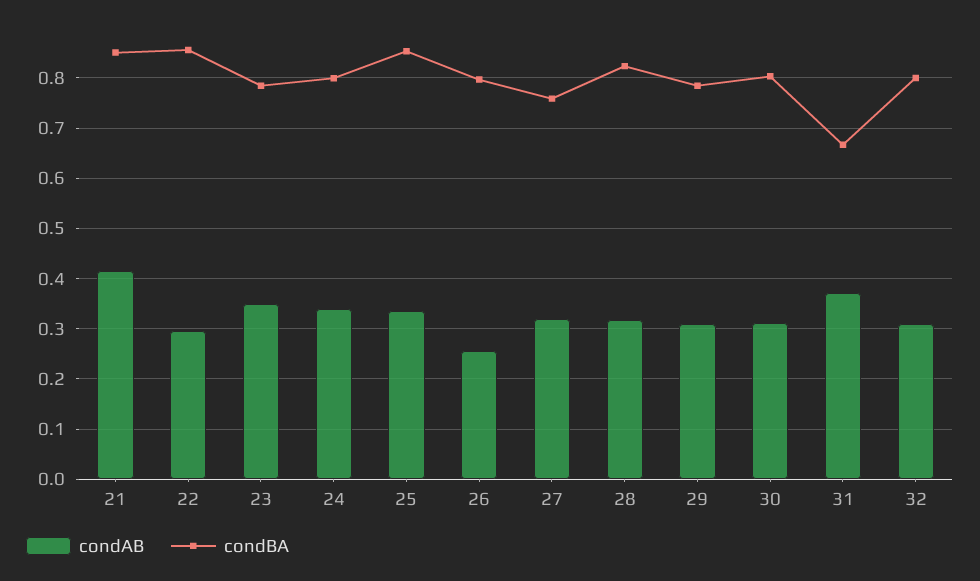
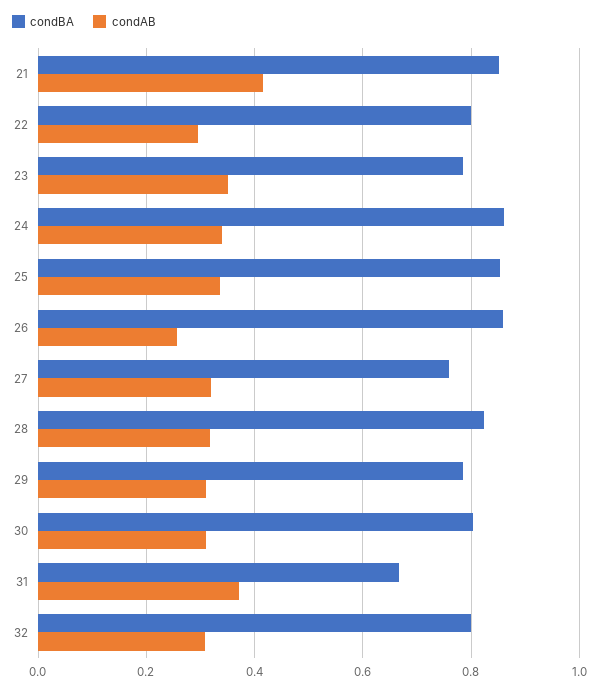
condBA, 22: 0.86 -> 0.8
condBA, 24: 0.8 -> 0.86
condBA, 26: 0.8 -> 0.86

